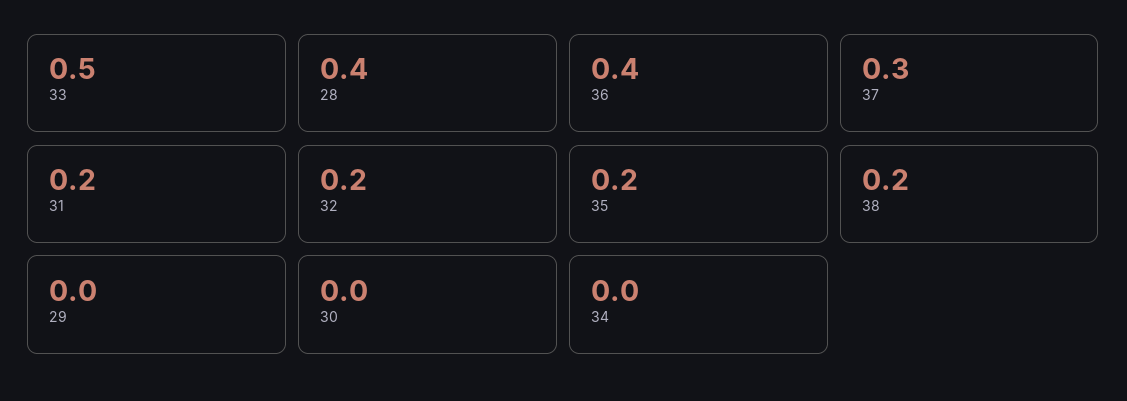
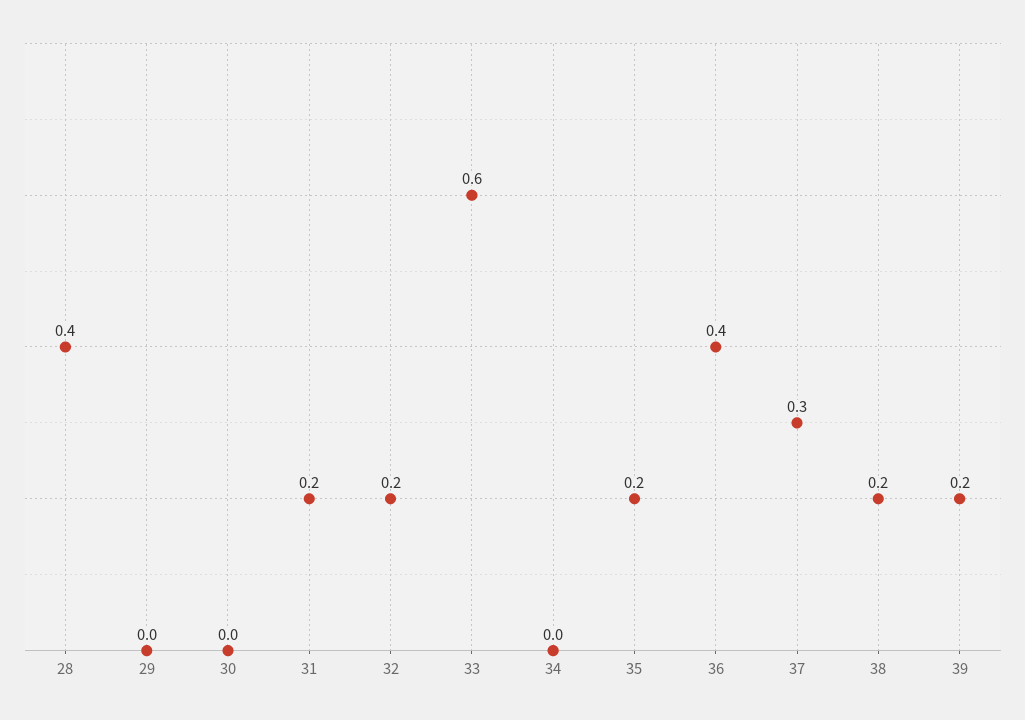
33: 0.5 -> 0.6
39: none -> 0.2

